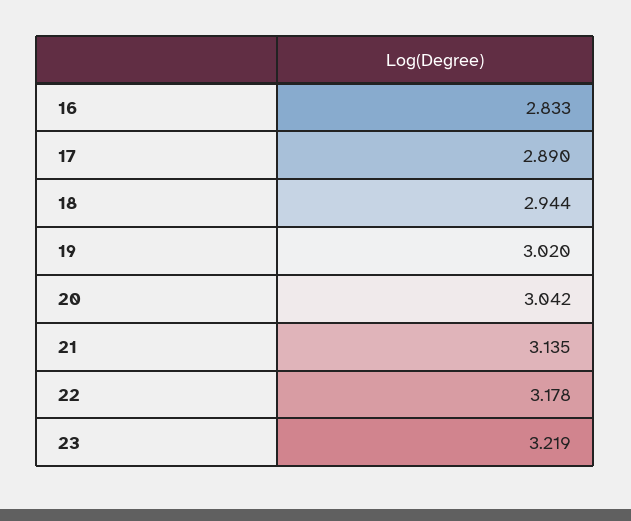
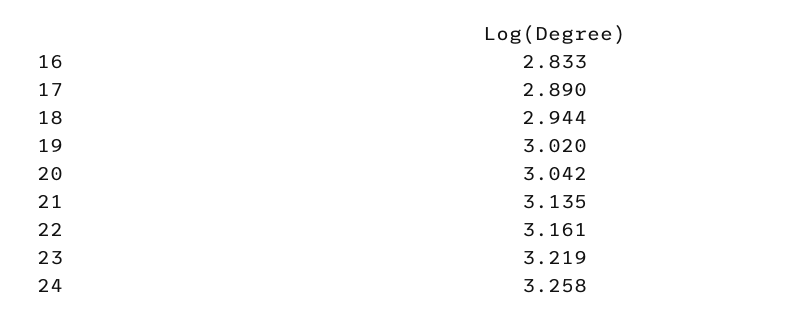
22: 3.178 -> 3.161
24: none -> 3.258

